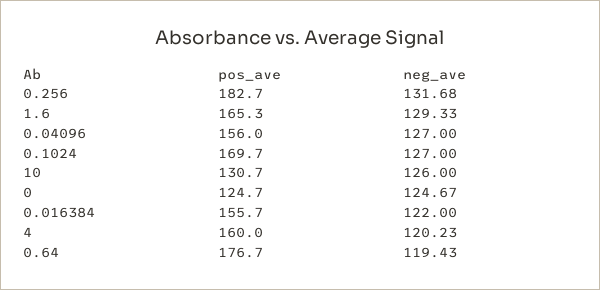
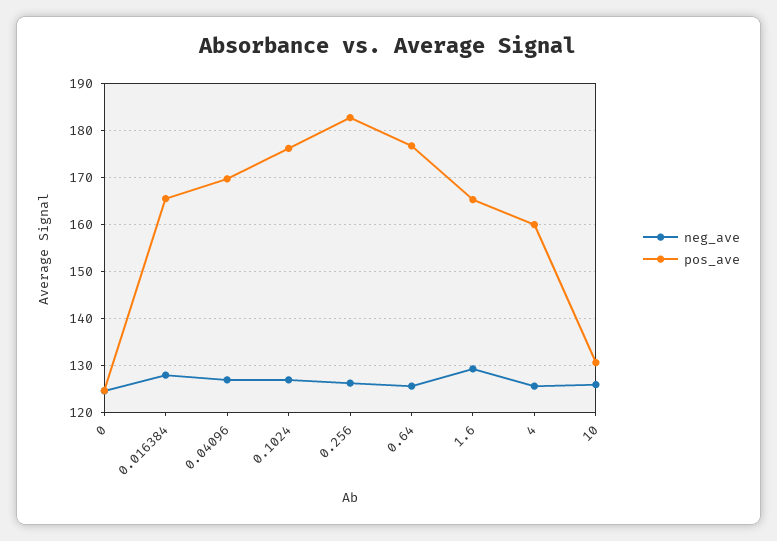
neg_ave, 0.256: 131.68 -> 126
pos_ave, 0.04096: 156 -> 170
pos_ave, 0.1024: 169.7 -> 176
pos_ave, 0.016384: 155.7 -> 166
neg_ave, 0.016384: 122 -> 128
neg_ave, 4: 120.23 -> 126
neg_ave, 0.64: 119.43 -> 126

